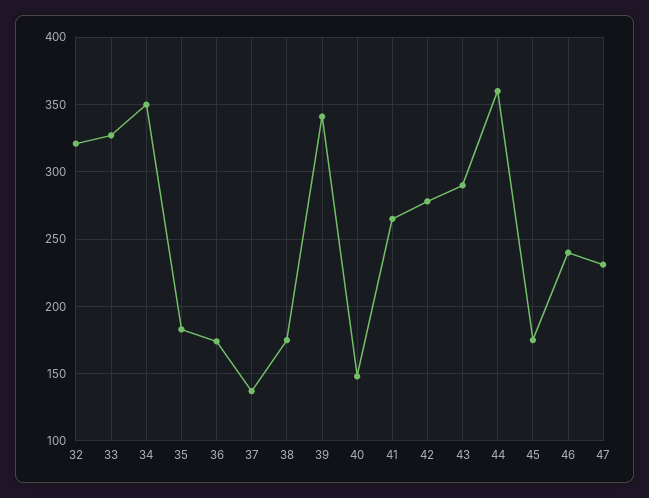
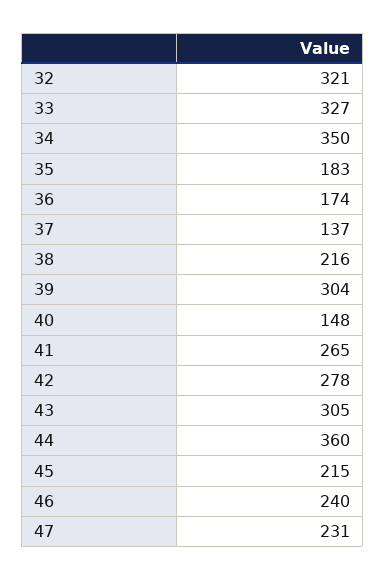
38: 175 -> 216
39: 340 -> 304
43: 290 -> 305
45: 175 -> 215

